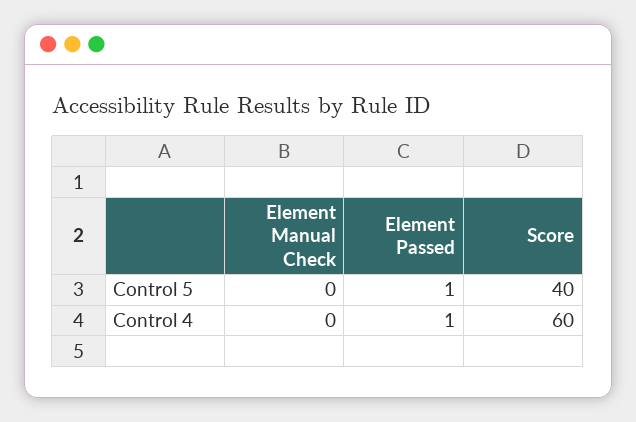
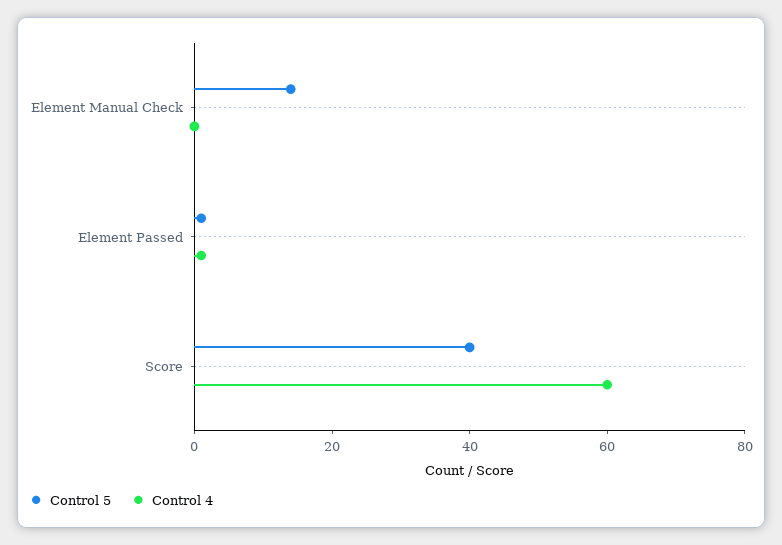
Control 5, Element Manual Check: 0 -> 15

